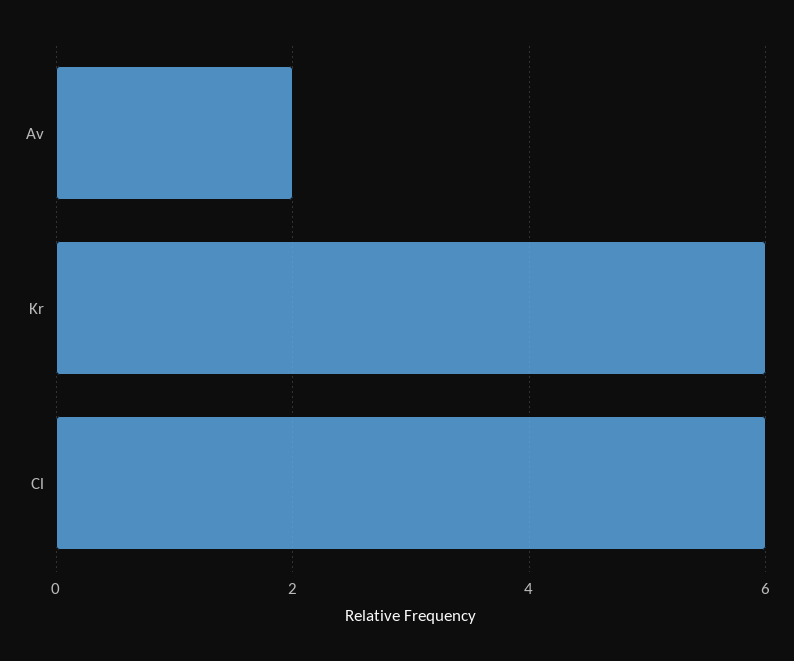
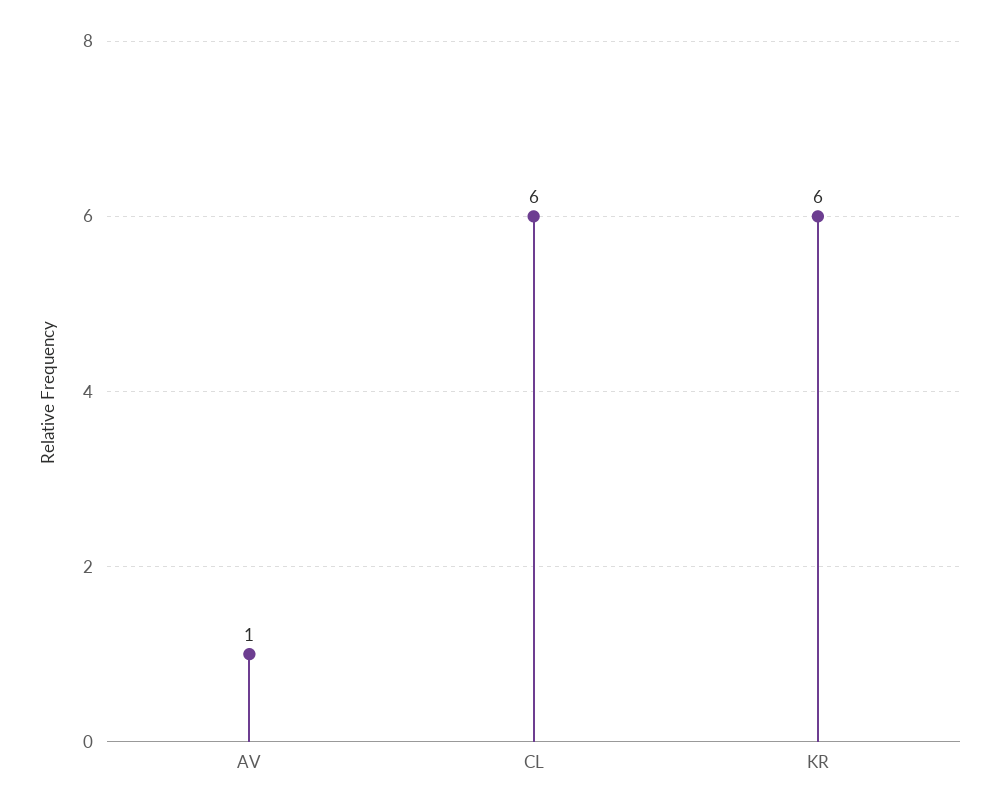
Av: 2 -> 1

